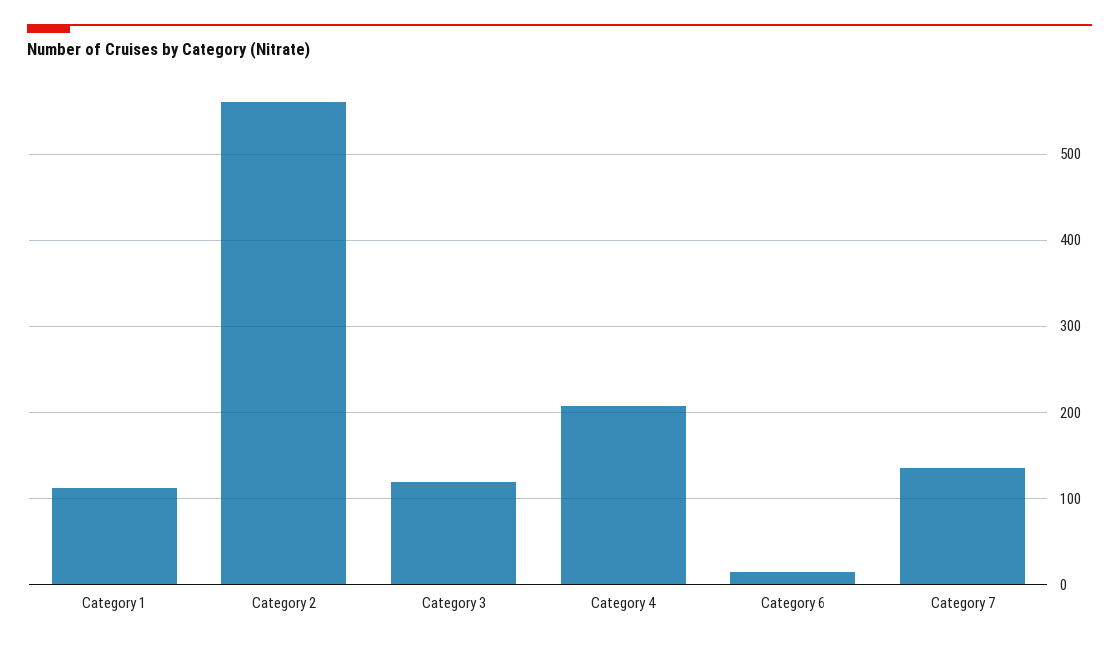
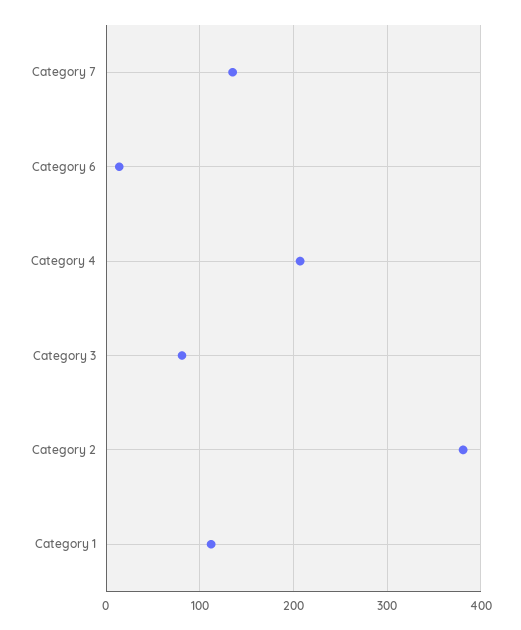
Category 2: 560 -> 380
Category 3: 120 -> 80

